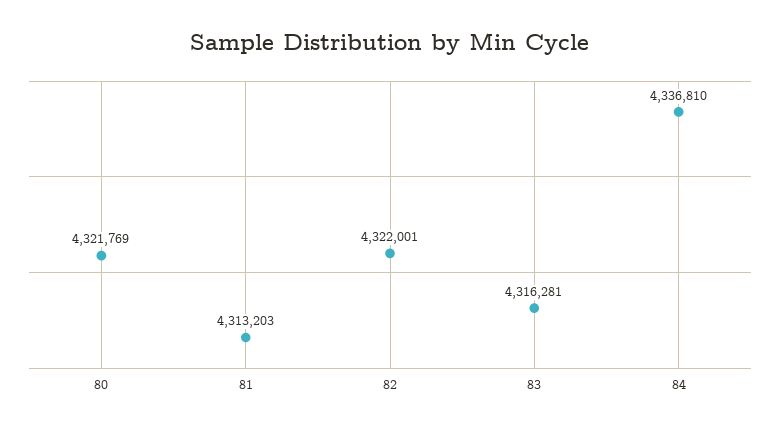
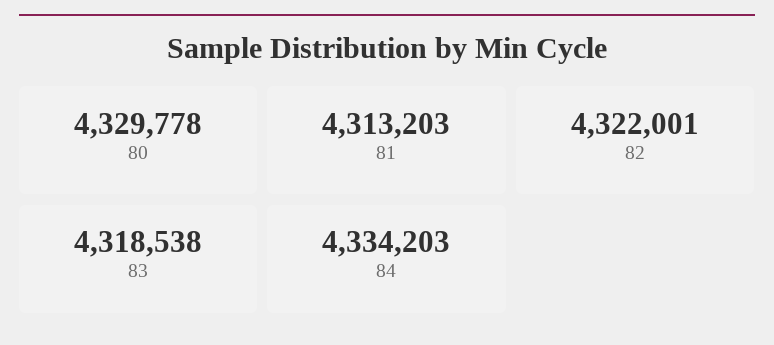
80: 4321769 -> 4329778
83: 4316281 -> 4318538
84: 4336810 -> 4334203

